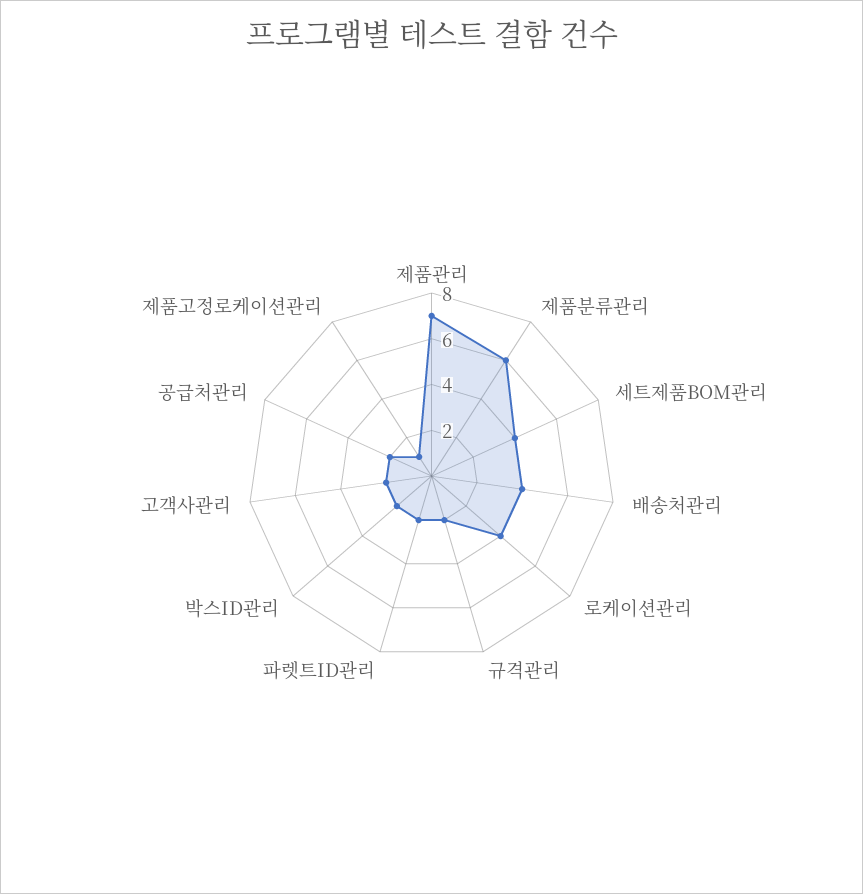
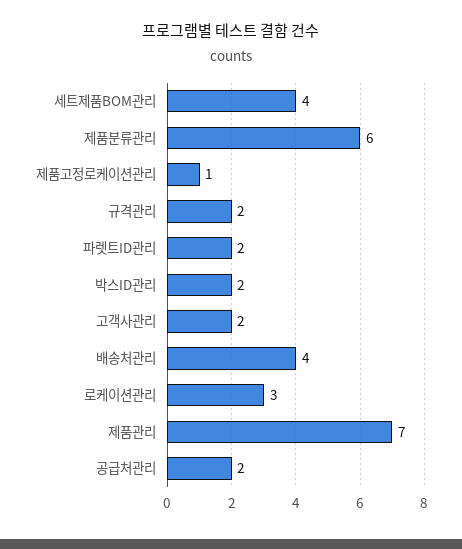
로케이션관리: 4 -> 3

